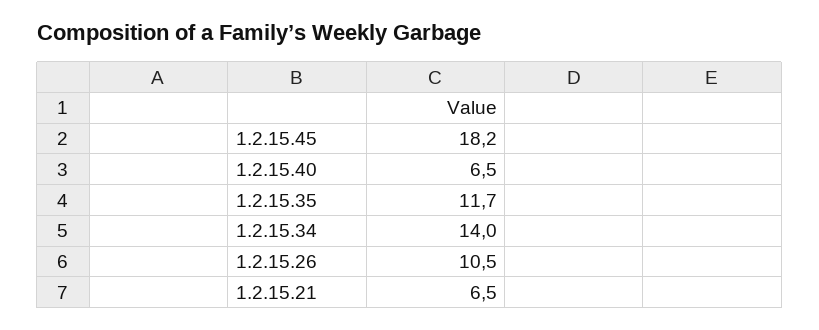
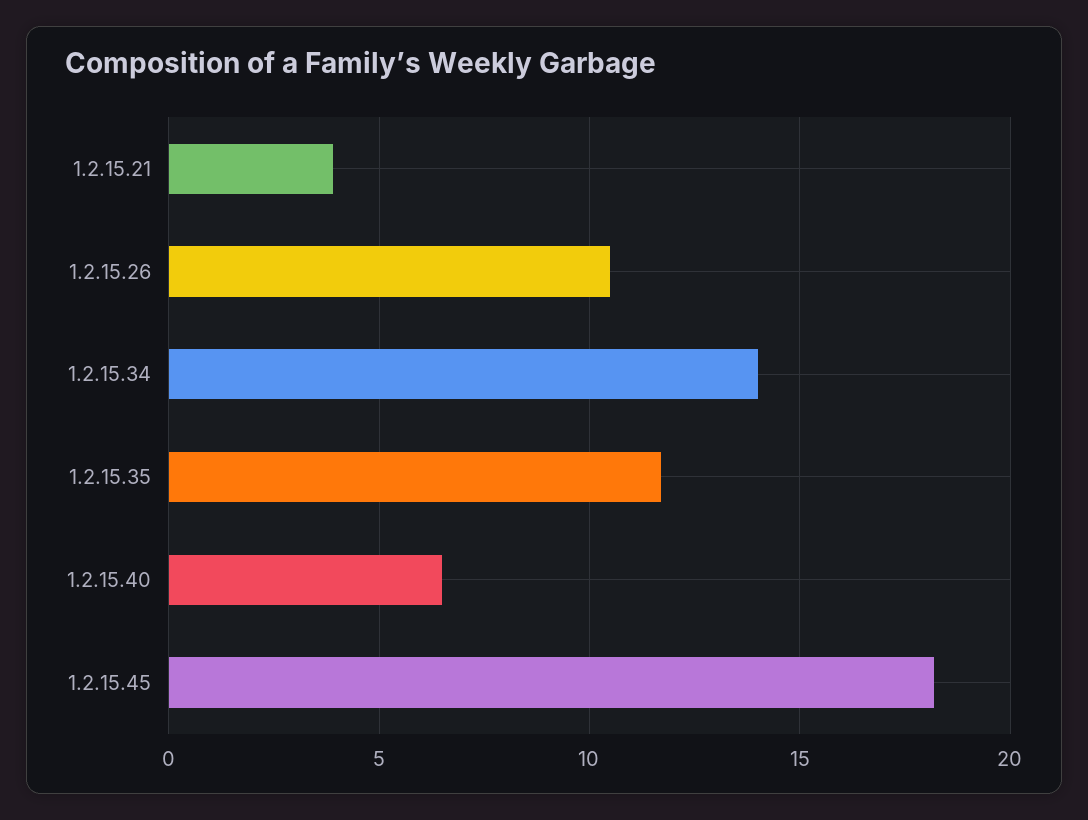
1.2.15.21: 6.5 -> 4

